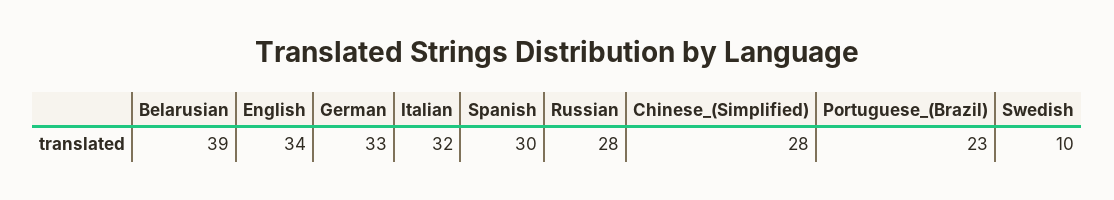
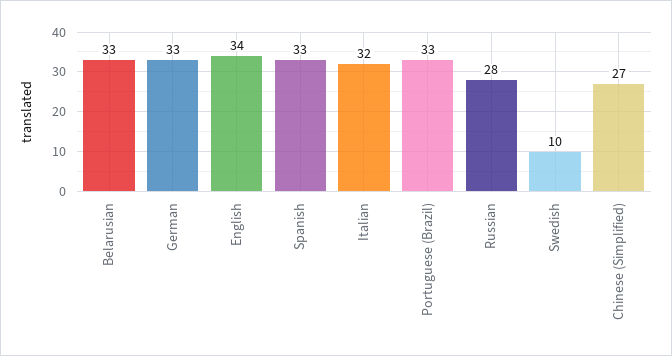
Belarusian: 39 -> 33
Spanish: 30 -> 33
Chinese_(Simplified): 28 -> 27
Portuguese_(Brazil): 23 -> 33

